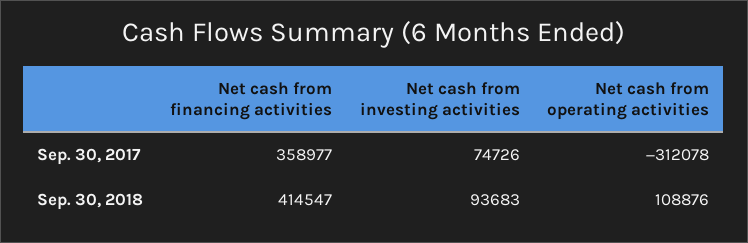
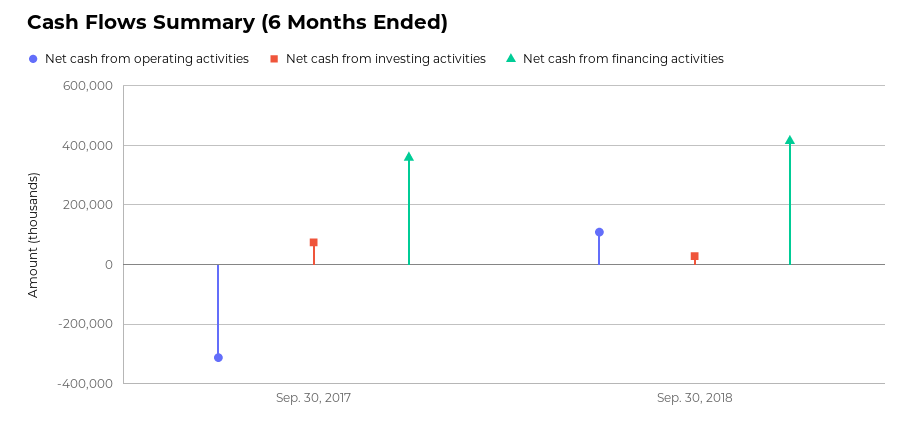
Net cash from investing activities, Sep. 30, 2018: 93683 -> 25000

